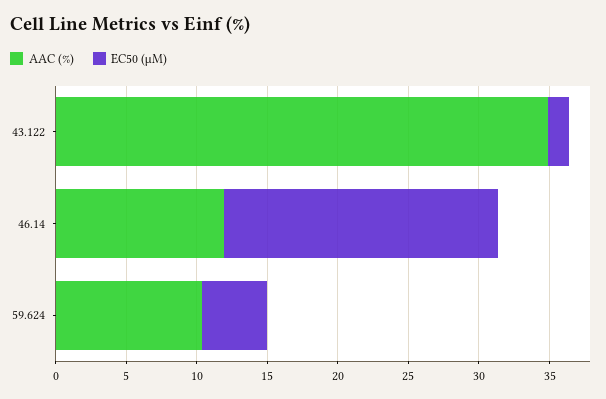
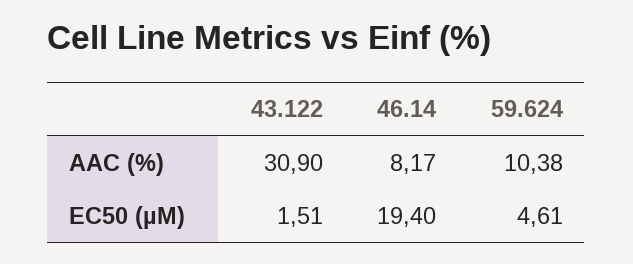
AAC (%), 43.122: 35 -> 30.9
AAC (%), 46.14: 12 -> 8.17

